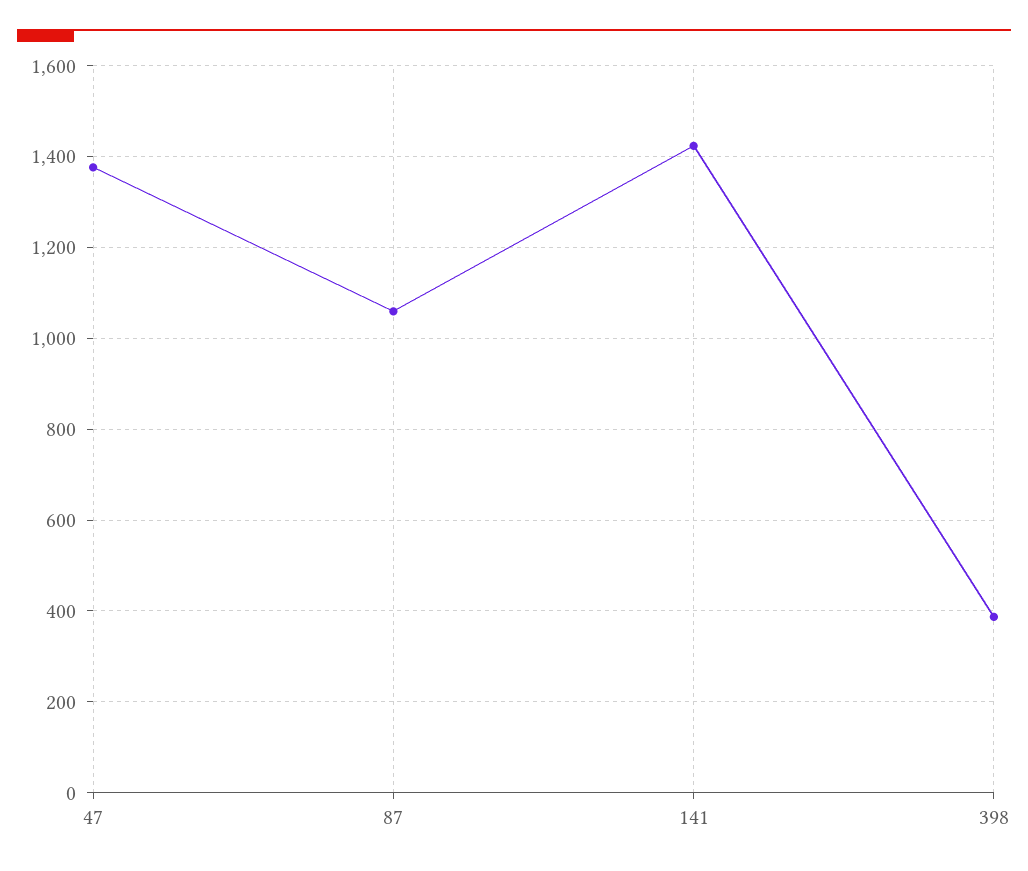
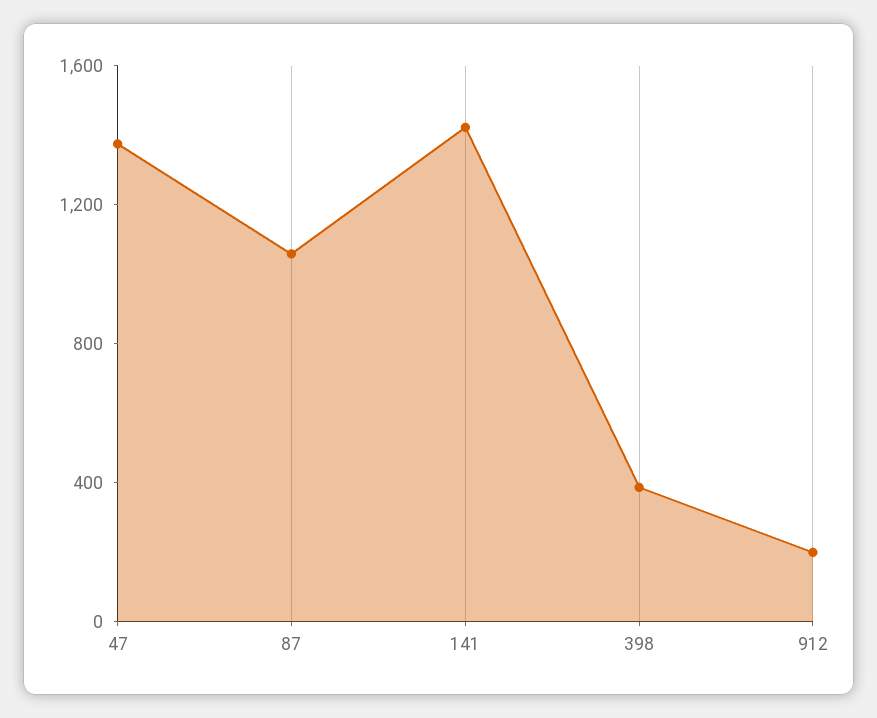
912: none -> 200

